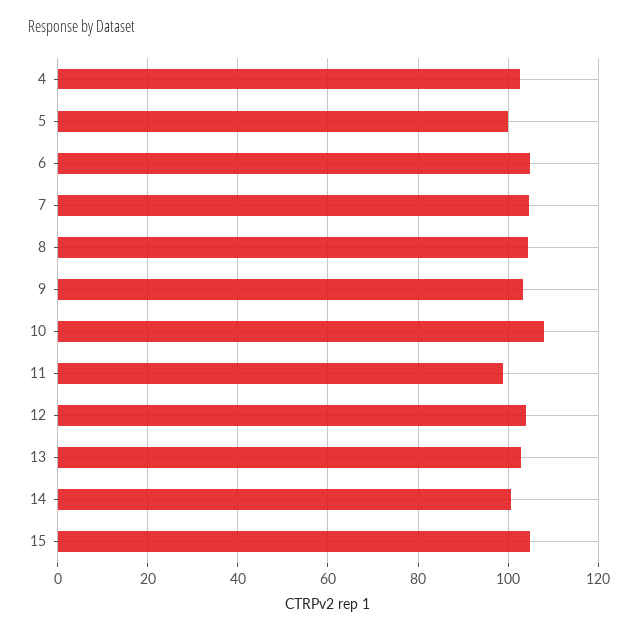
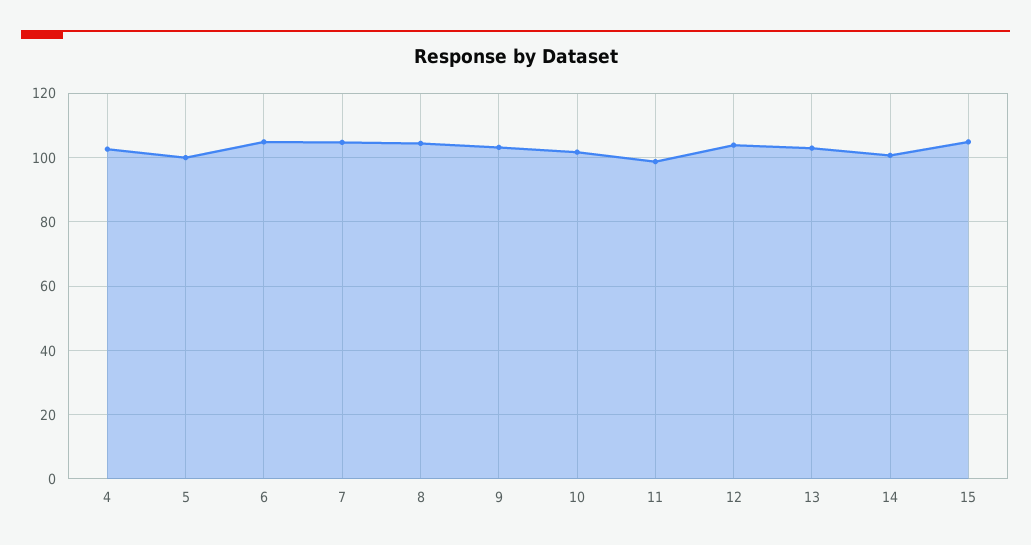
10: 108 -> 102

